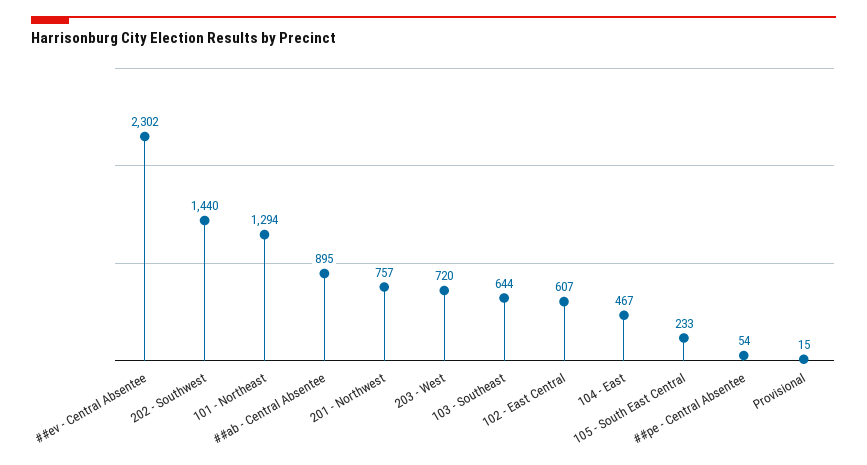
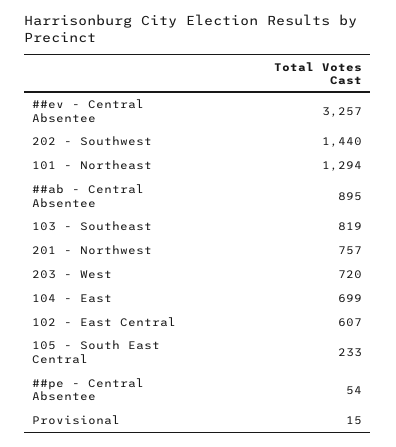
##ev - Central Absentee: 2302 -> 3257
103 - Southeast: 644 -> 819
104 - East: 467 -> 699

